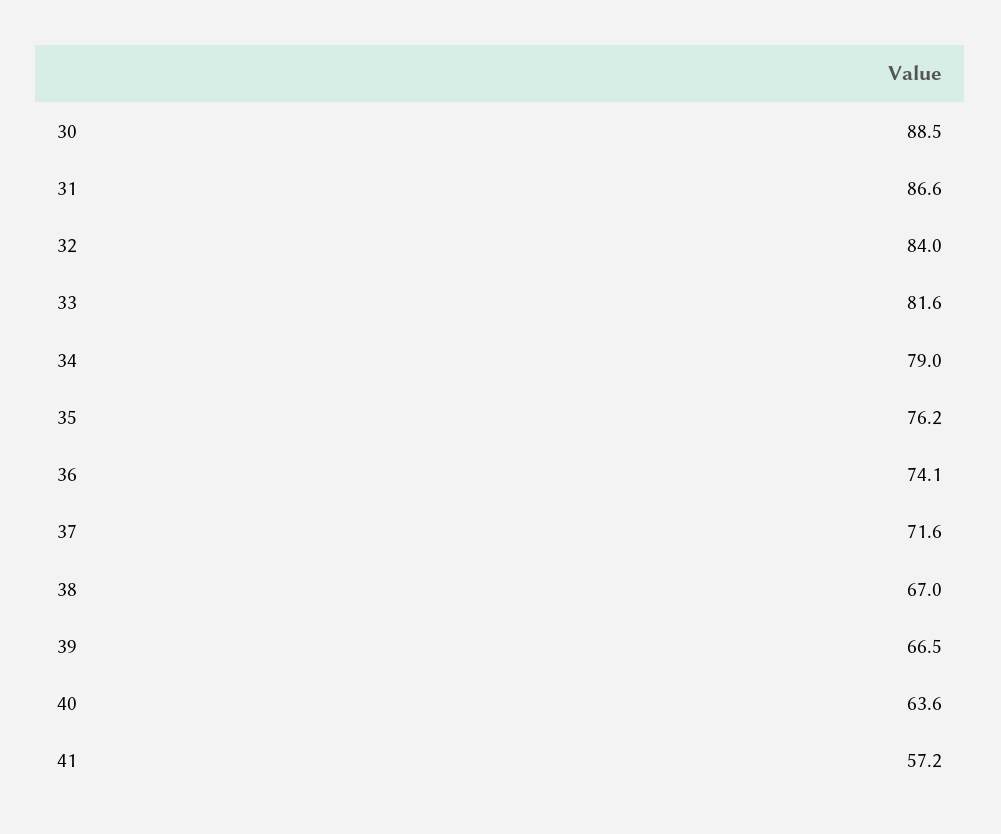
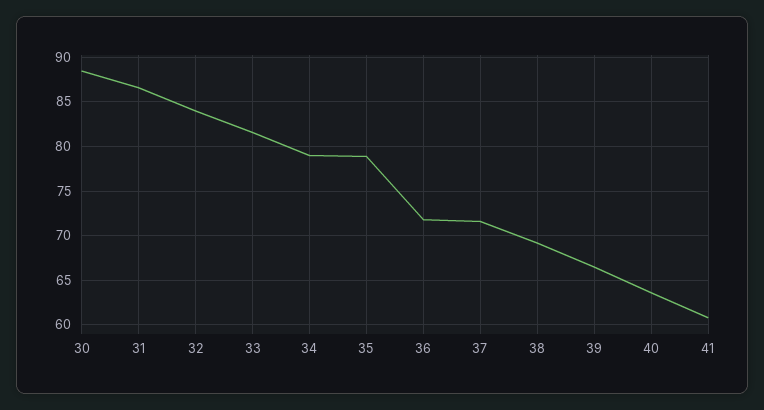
35: 76.2 -> 79
36: 74.1 -> 72
38: 67 -> 69
41: 57.2 -> 61

